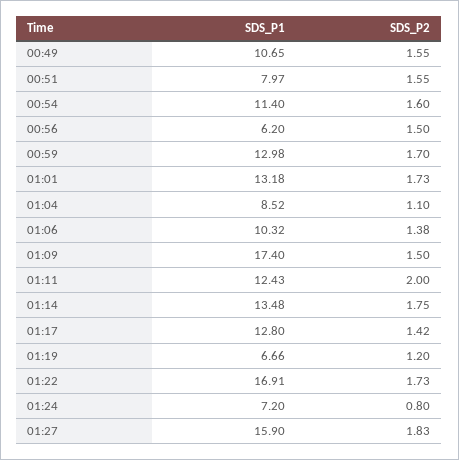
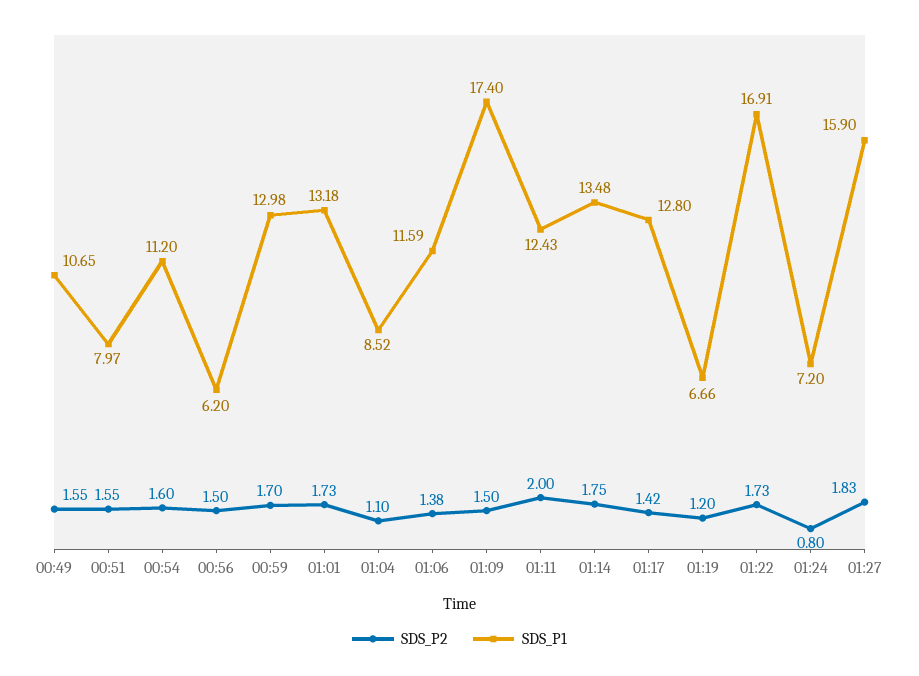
SDS_P1, 00:54: 11.4 -> 11.2
SDS_P1, 01:06: 10.32 -> 11.59

